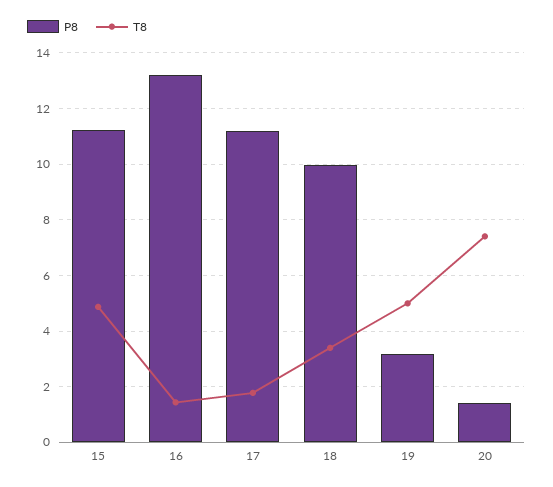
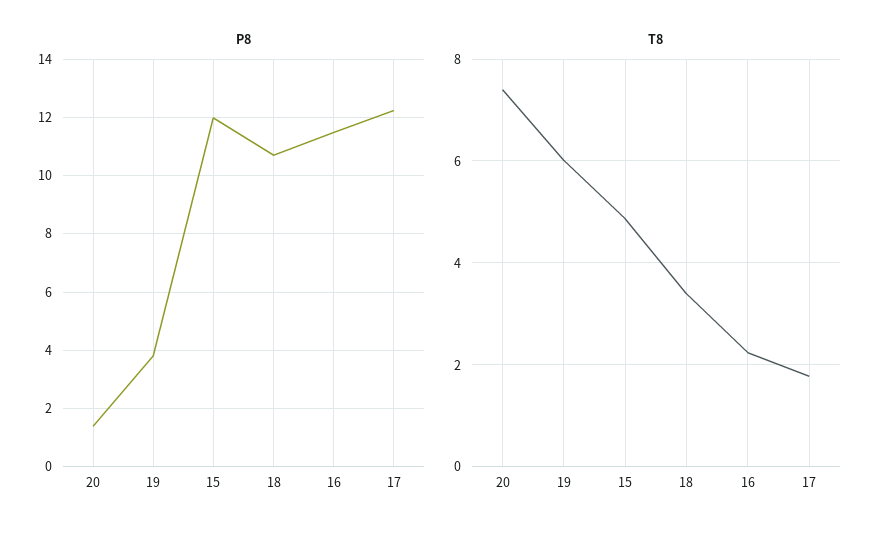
P8, 15: 11.25 -> 12
P8, 16: 13.25 -> 11.5
T8, 16: 1.5 -> 2.2
P8, 17: 11.25 -> 12.25
P8, 18: 10 -> 10.75
P8, 19: 3.25 -> 3.75
T8, 19: 5 -> 6

